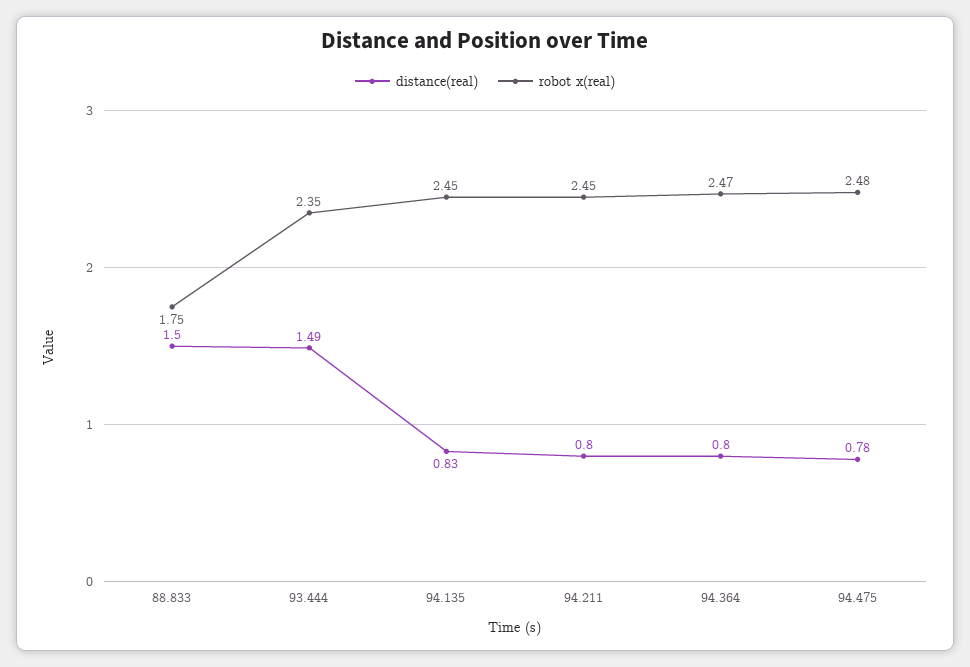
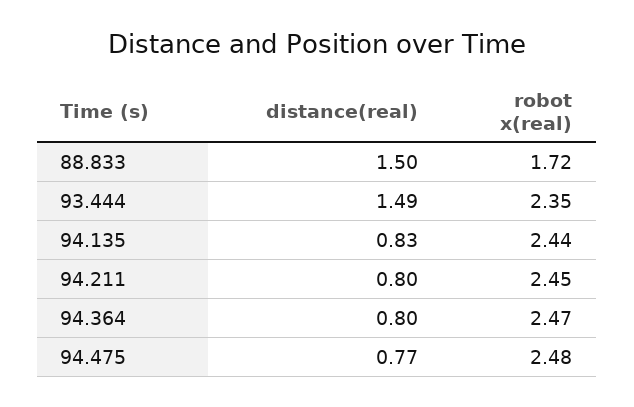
robot x(real), 88.833: 1.75 -> 1.72
robot x(real), 94.135: 2.45 -> 2.44
distance(real), 94.475: 0.78 -> 0.77

